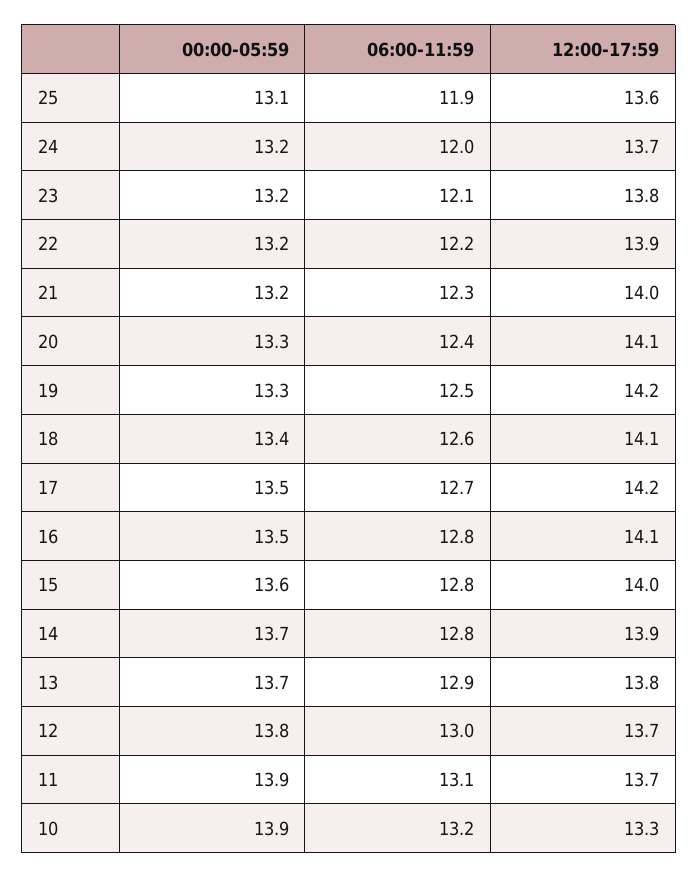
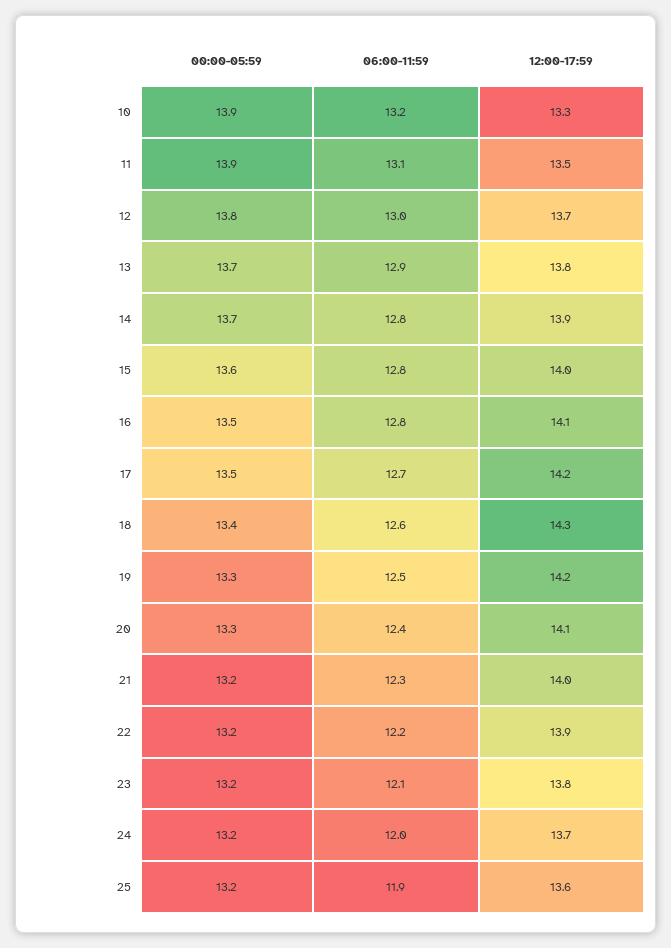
00:00-05:59, 25: 13.1 -> 13.2
12:00-17:59, 18: 14.1 -> 14.3
12:00-17:59, 11: 13.7 -> 13.5

